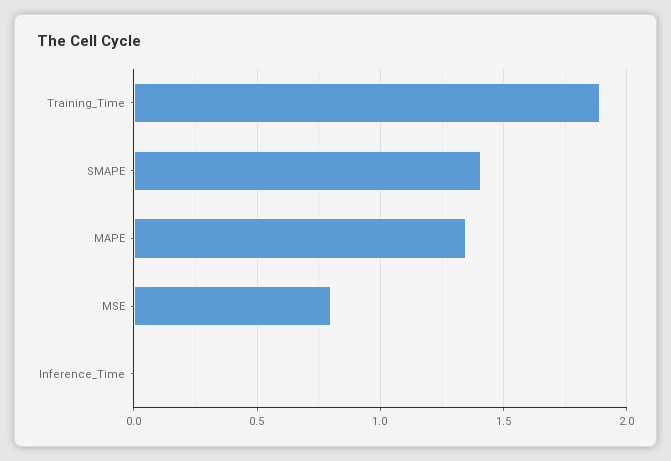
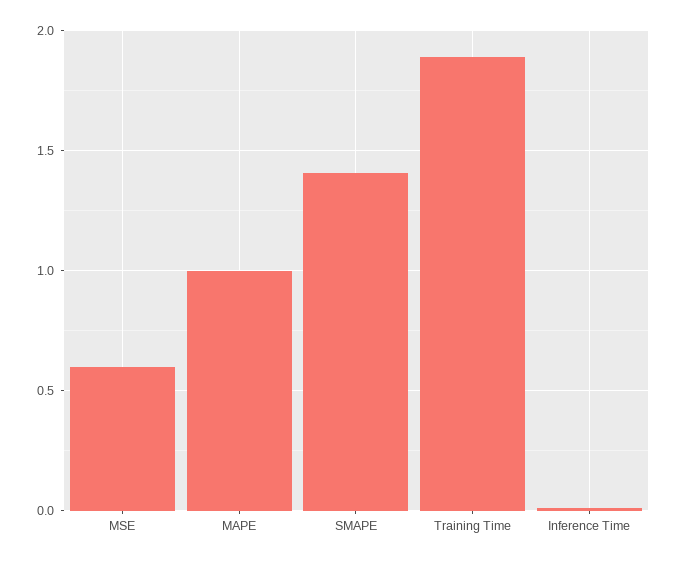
MAPE: 1.35 -> 1
MSE: 0.8 -> 0.6

